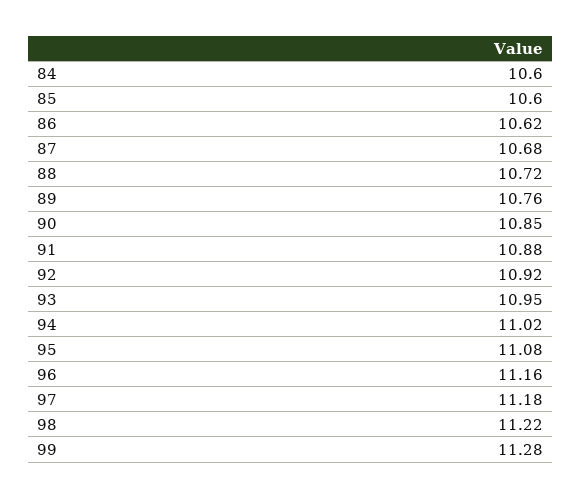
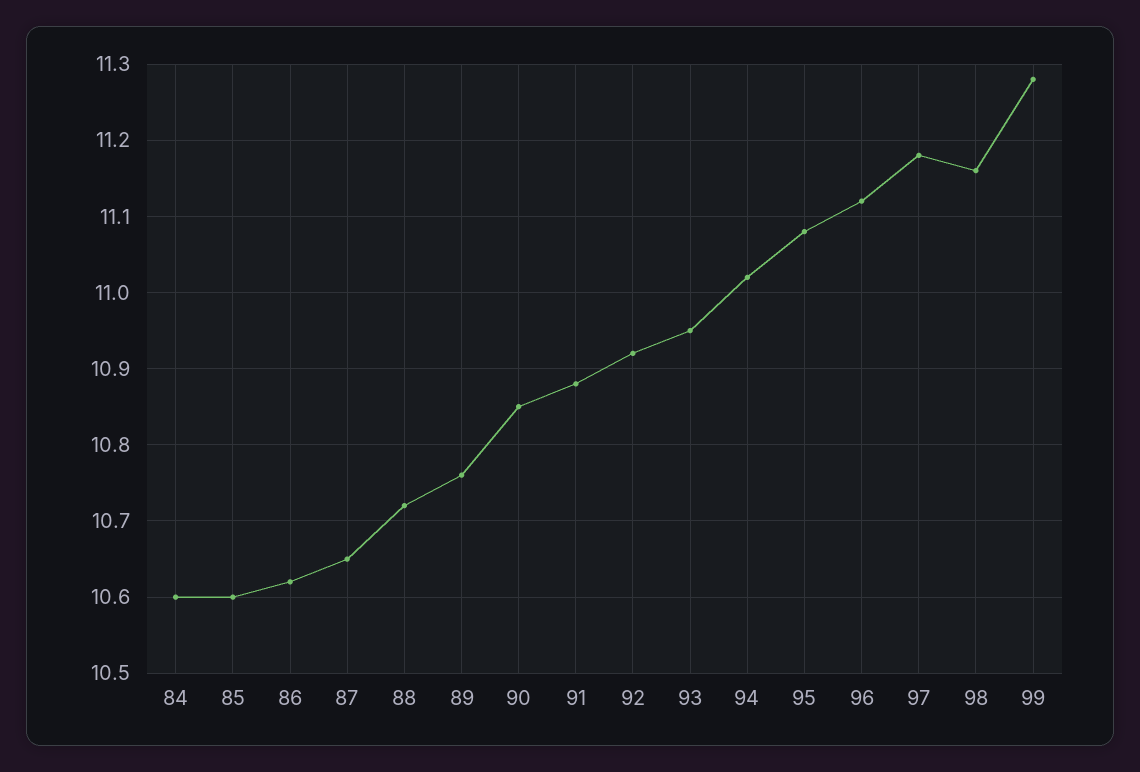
87: 10.68 -> 10.65
96: 11.16 -> 11.12
98: 11.22 -> 11.16

